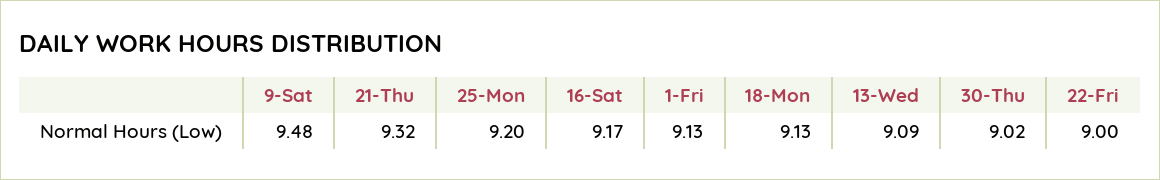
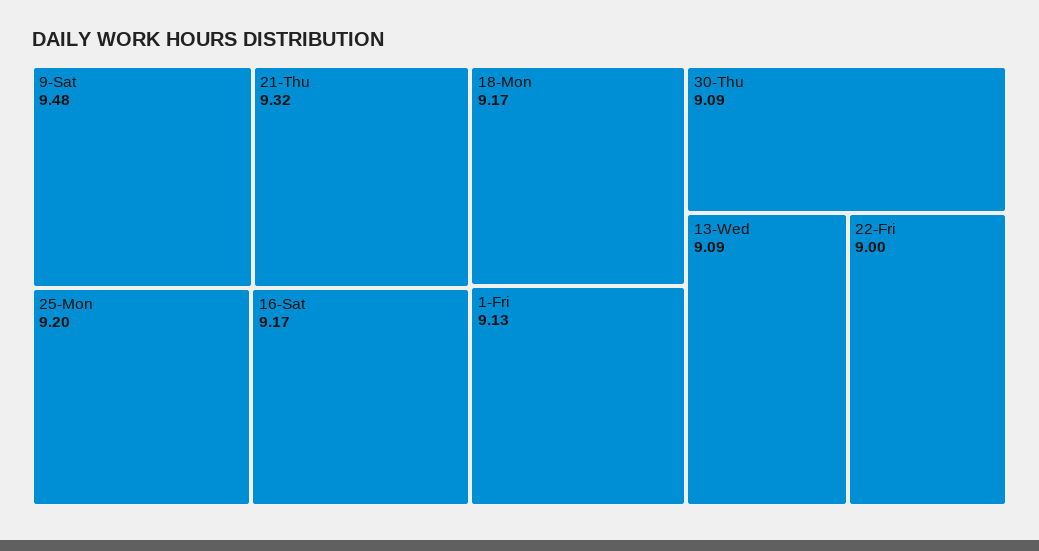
18-Mon: 9.13 -> 9.17
30-Thu: 9.02 -> 9.09

